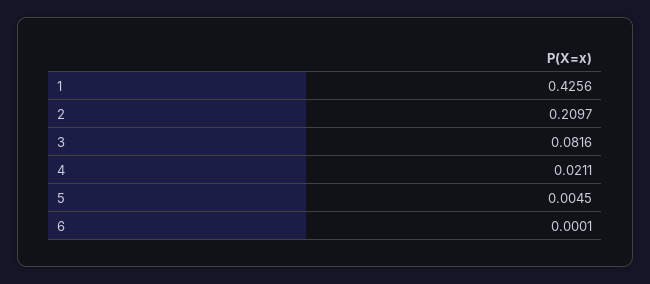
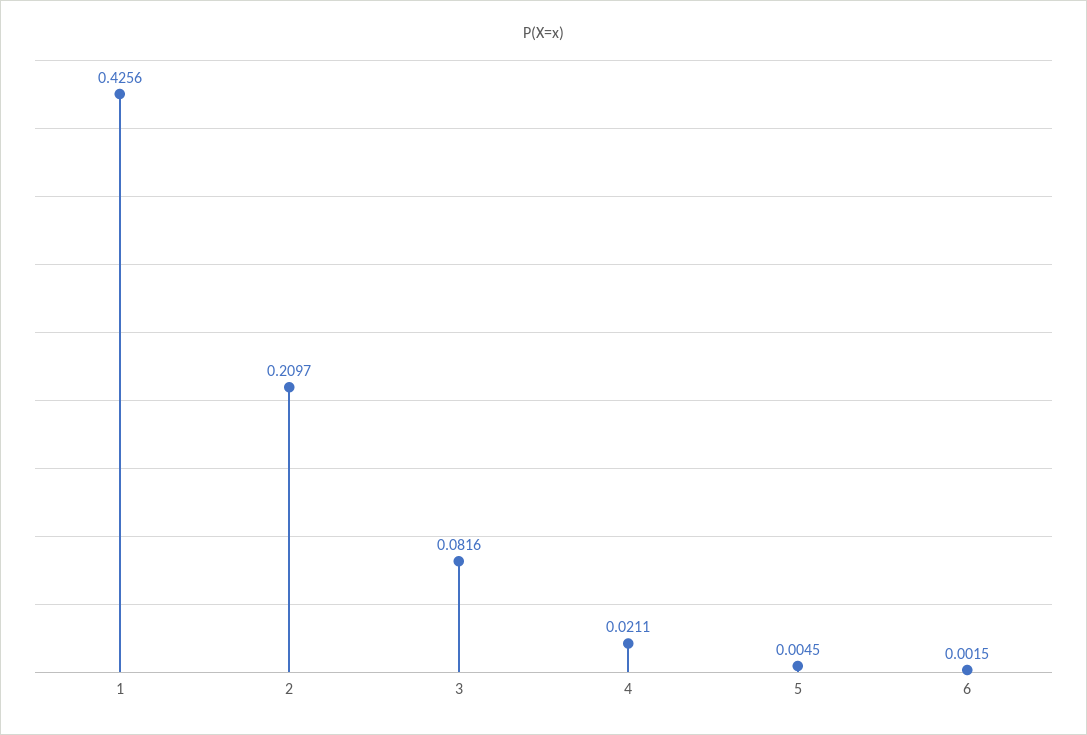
6: 0.0001 -> 0.0015

